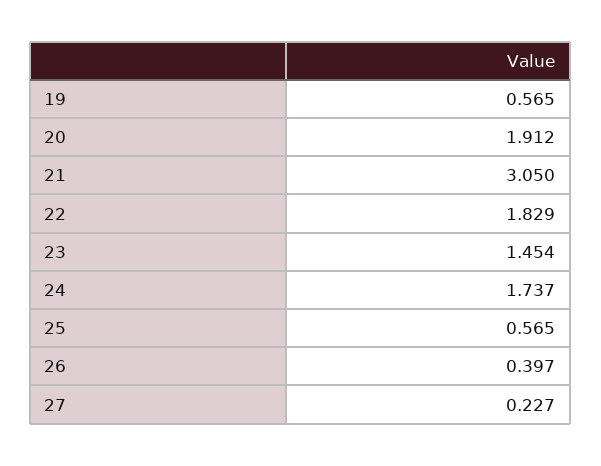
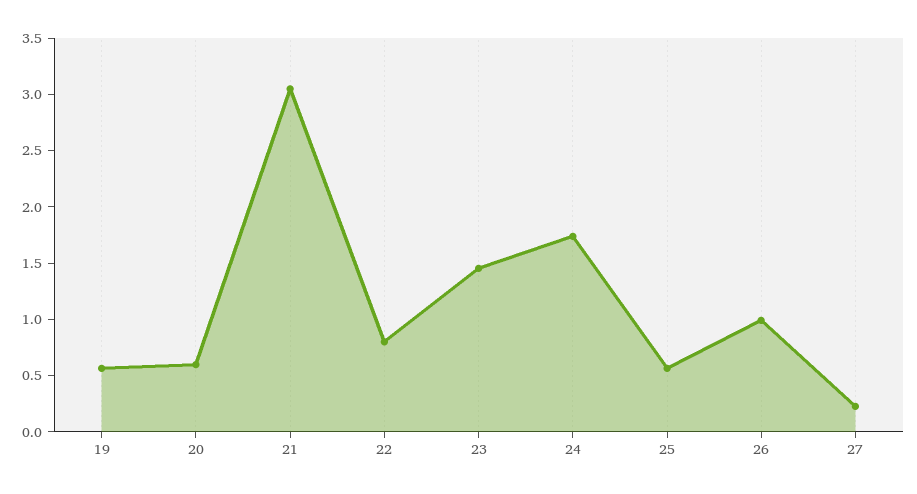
20: 1.912 -> 0.6
22: 1.829 -> 0.8
26: 0.397 -> 1

